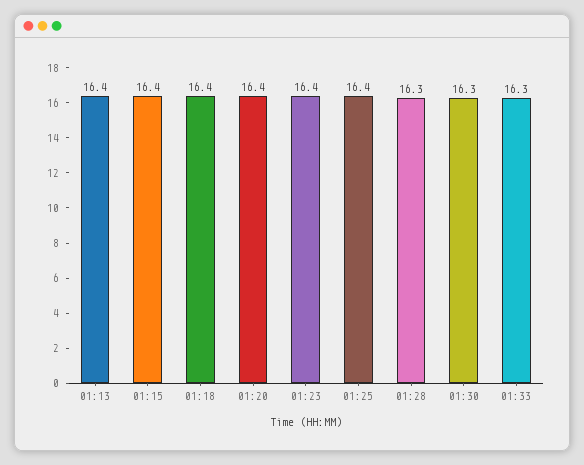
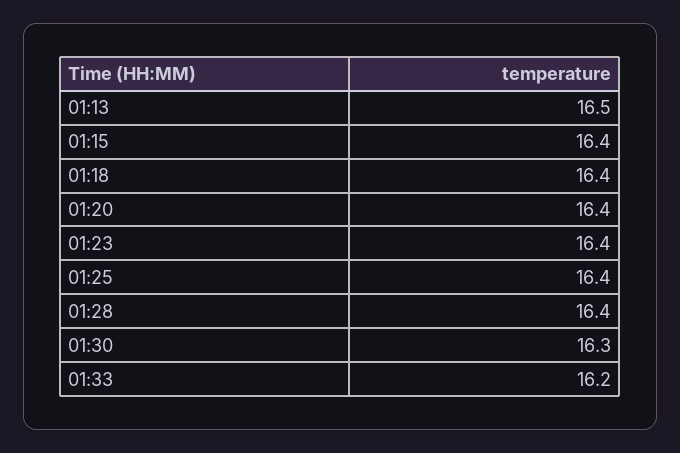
01:13: 16.4 -> 16.5
01:28: 16.3 -> 16.4
01:33: 16.3 -> 16.2

